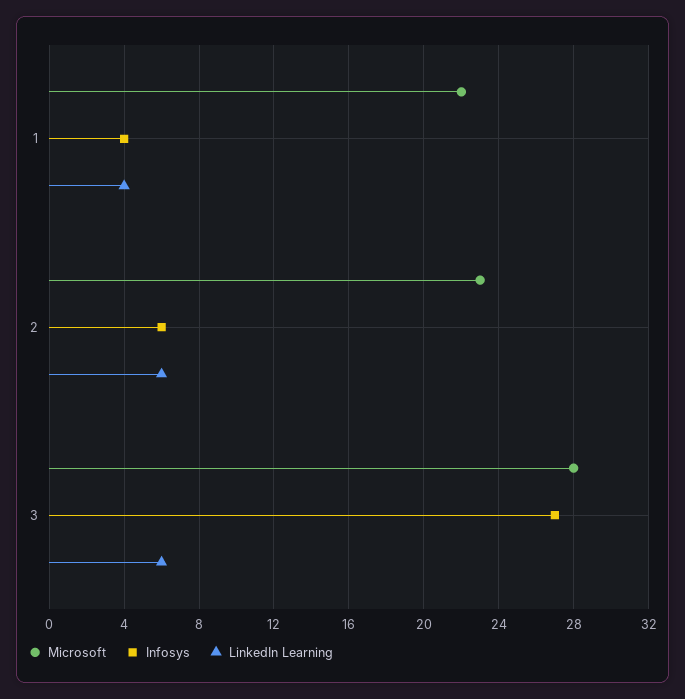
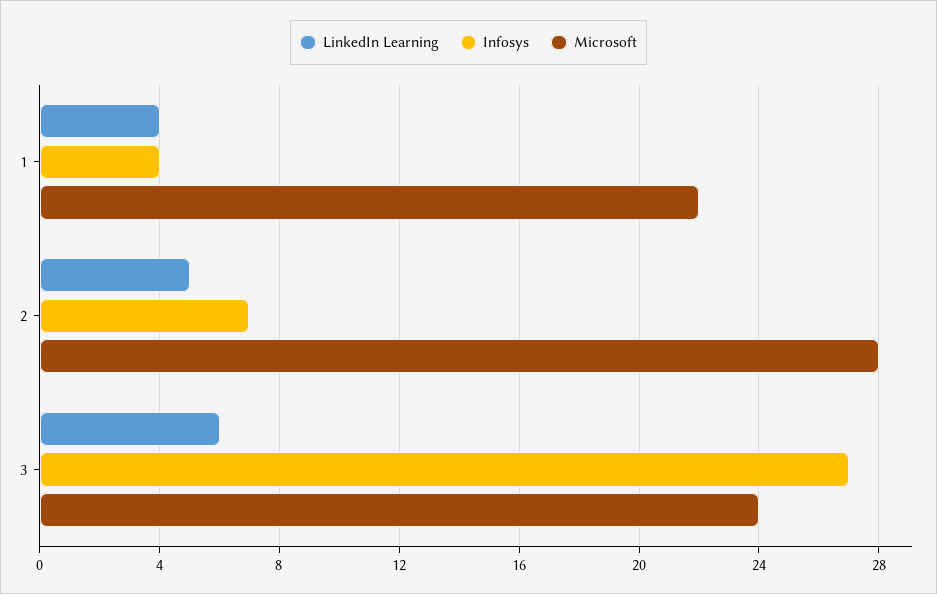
Microsoft, 2: 23 -> 28
Infosys, 2: 6 -> 7
LinkedIn Learning, 2: 6 -> 5
Microsoft, 3: 28 -> 24

